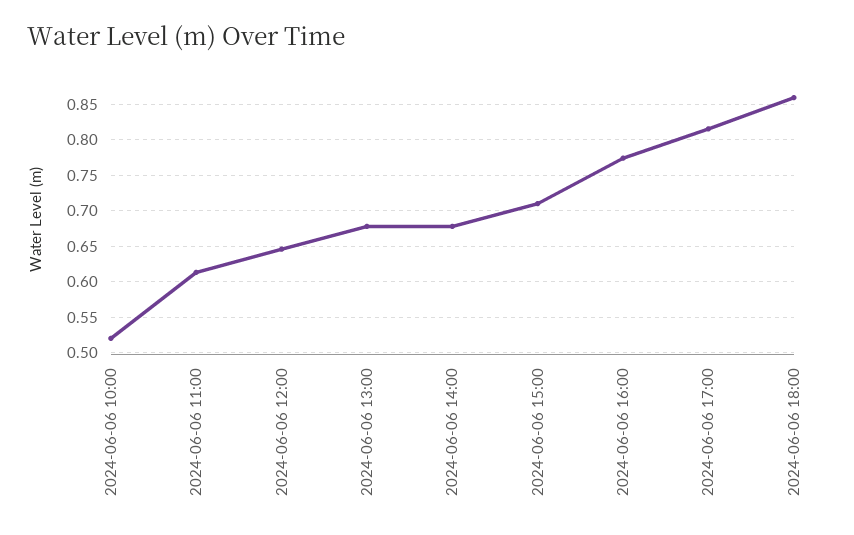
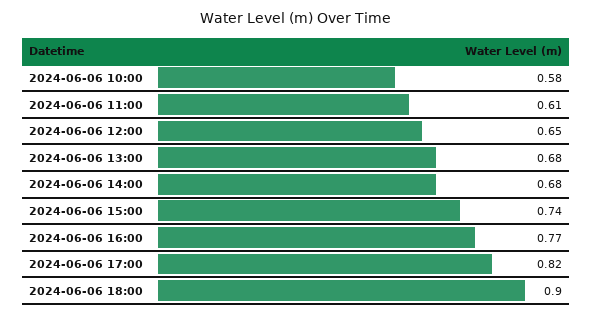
2024-06-06 10:00: 0.52 -> 0.58
2024-06-06 15:00: 0.71 -> 0.74
2024-06-06 18:00: 0.86 -> 0.9

